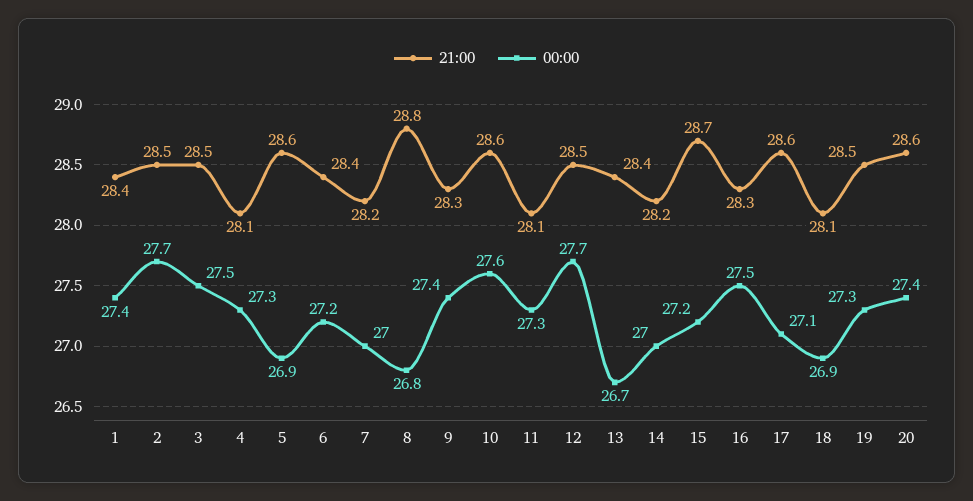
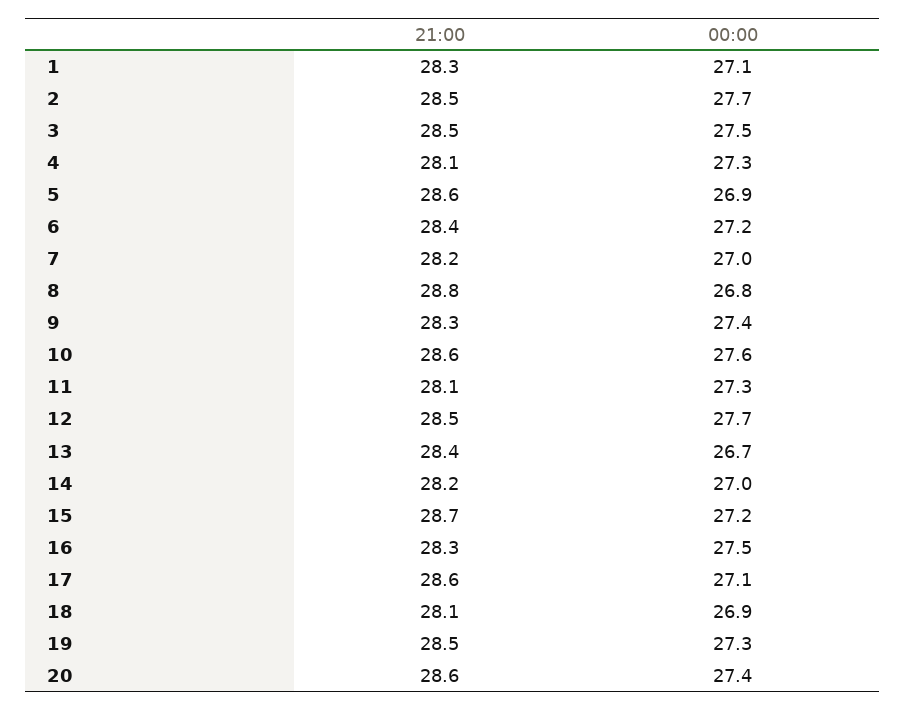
21:00, 1: 28.4 -> 28.3
00:00, 1: 27.4 -> 27.1

